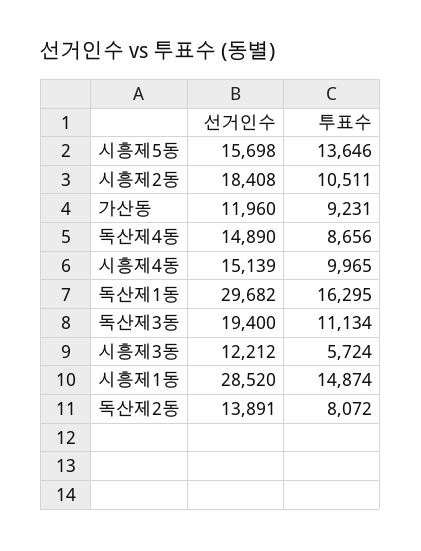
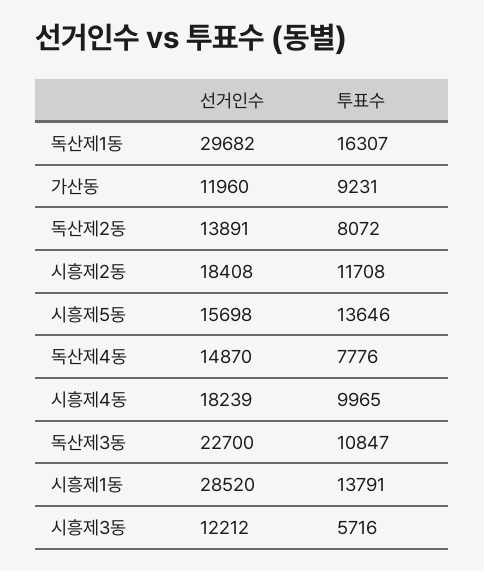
투표수, 시흥제2동: 10511 -> 11708
선거인수, 독산제4동: 14890 -> 14870
투표수, 독산제4동: 8656 -> 7776
선거인수, 시흥제4동: 15139 -> 18239
투표수, 독산제1동: 16295 -> 16307
선거인수, 독산제3동: 19400 -> 22700
투표수, 독산제3동: 11134 -> 10847
투표수, 시흥제3동: 5724 -> 5716
투표수, 시흥제1동: 14874 -> 13791

